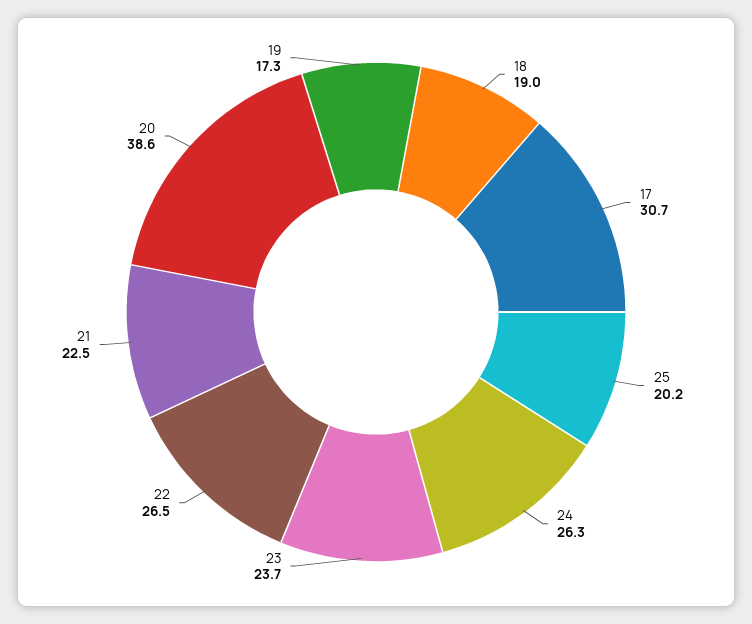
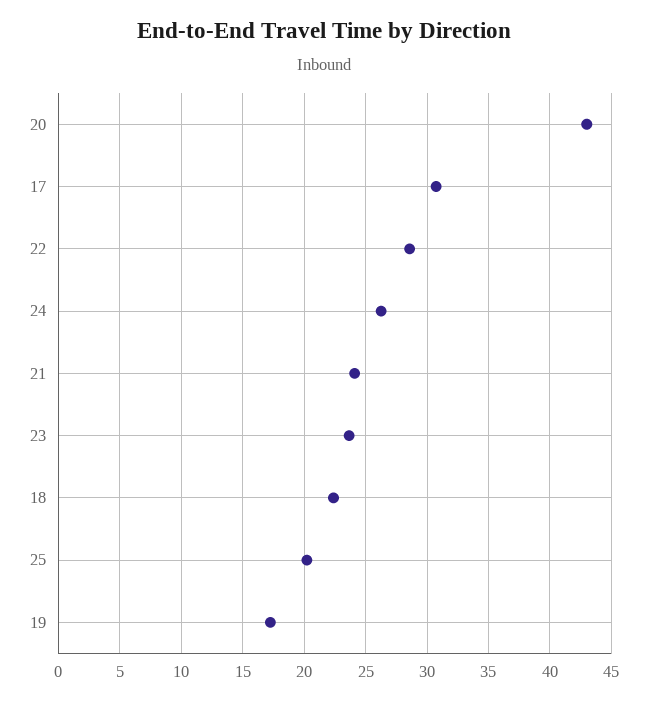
18: 19 -> 22.5
22: 26.5 -> 28.5
21: 22.5 -> 24
20: 38.6 -> 43

